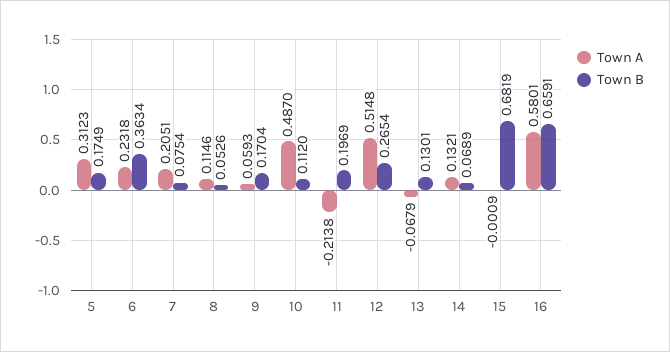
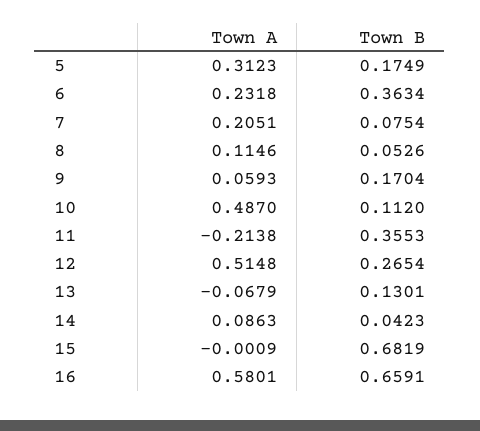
Town B, 11: 0.1969 -> 0.3553
Town A, 14: 0.1321 -> 0.0863
Town B, 14: 0.0689 -> 0.0423

